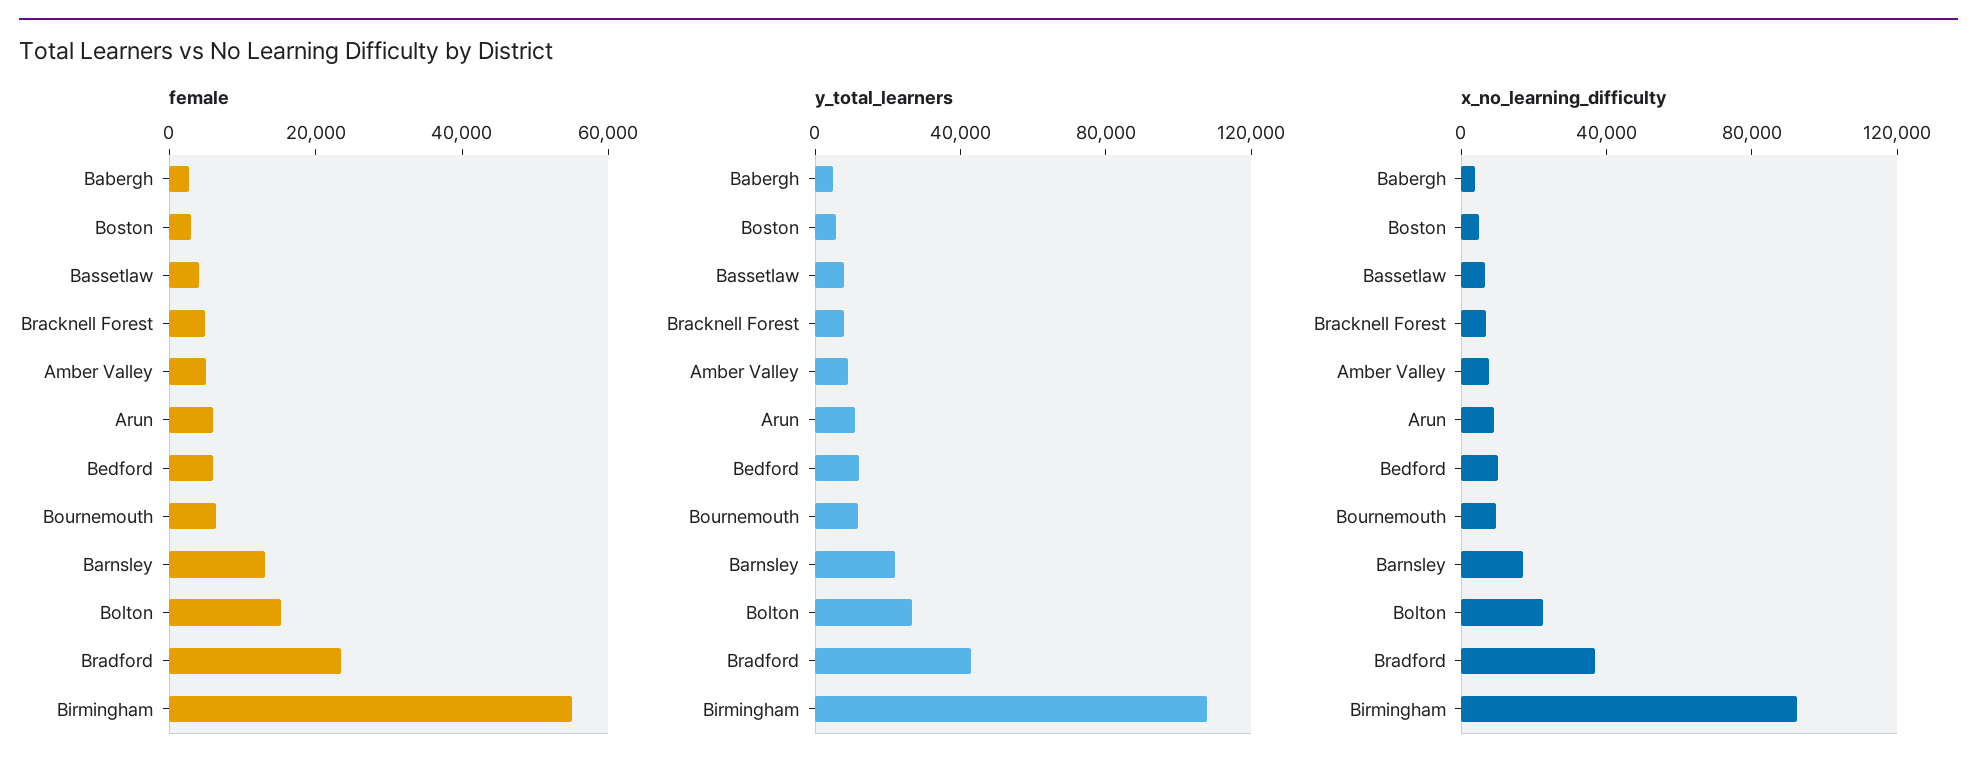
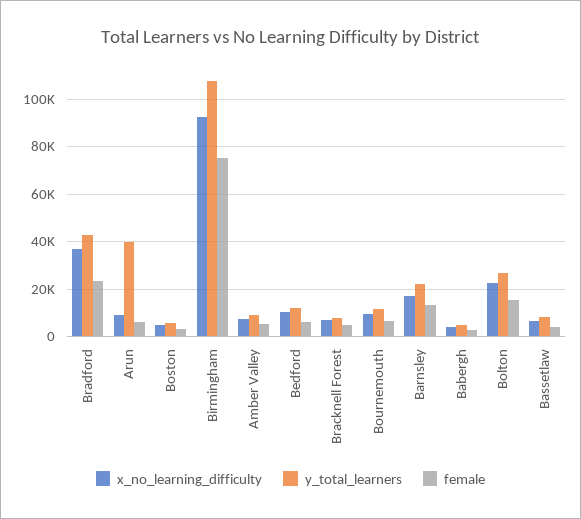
female, Birmingham: 55000 -> 75000
y_total_learners, Arun: 10000 -> 40000

